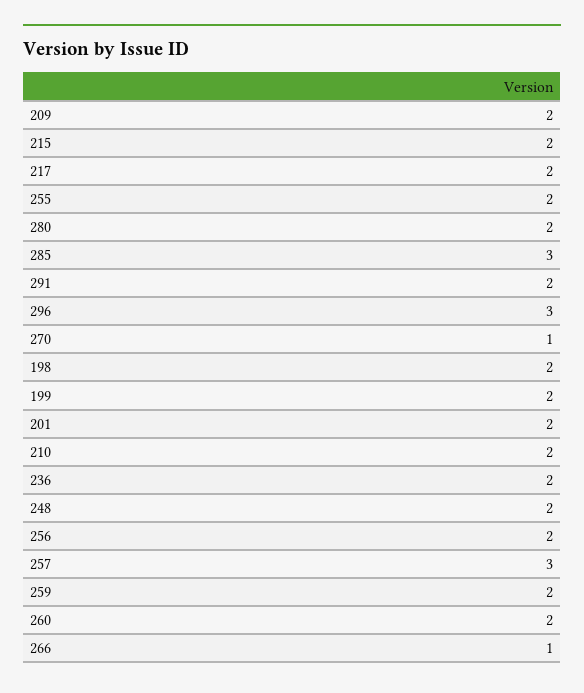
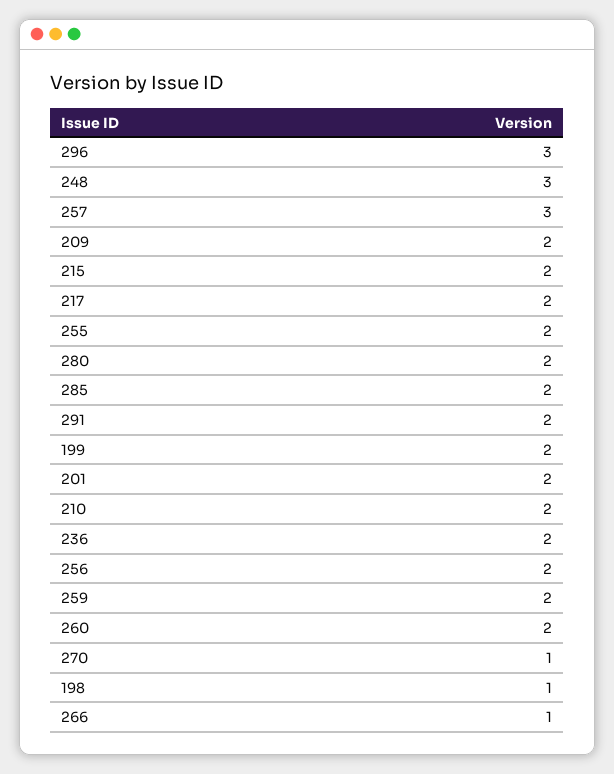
285: 3 -> 2
198: 2 -> 1
248: 2 -> 3

